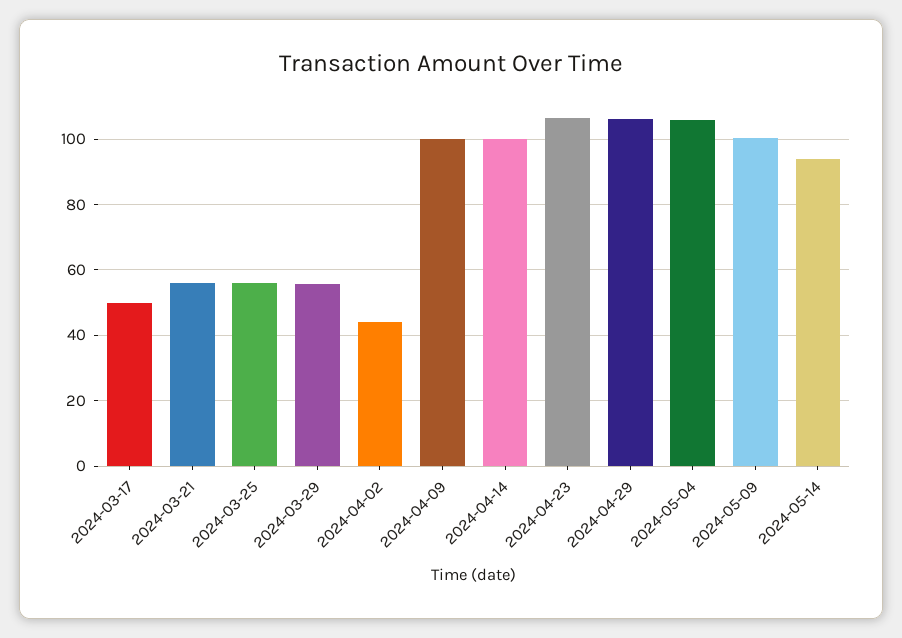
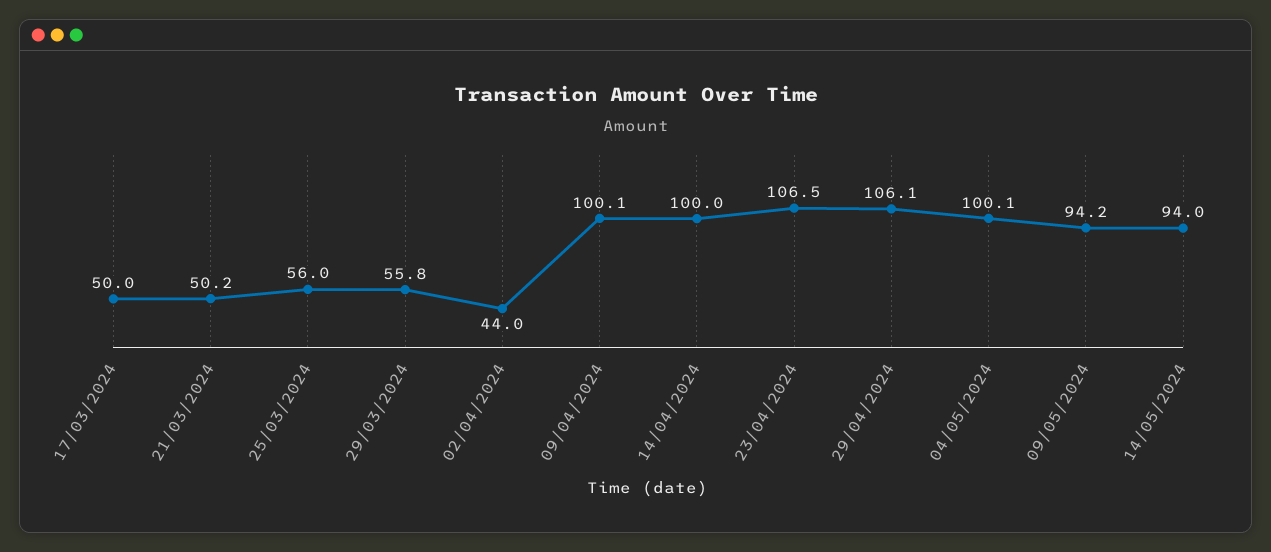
2024-03-21: 56 -> 50.2
2024-05-04: 106 -> 100.1
2024-05-09: 100 -> 94.2

